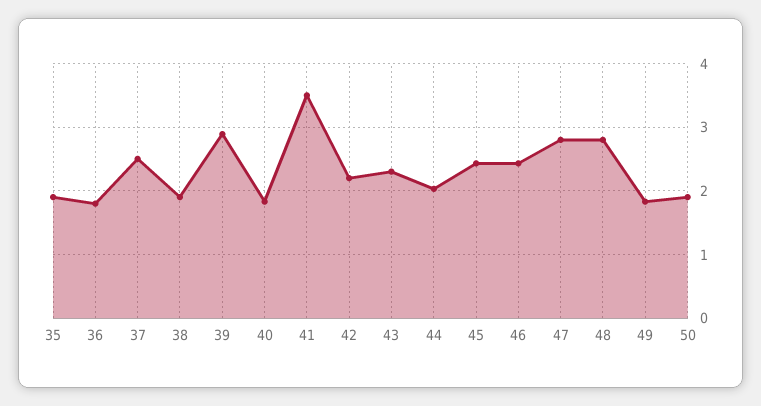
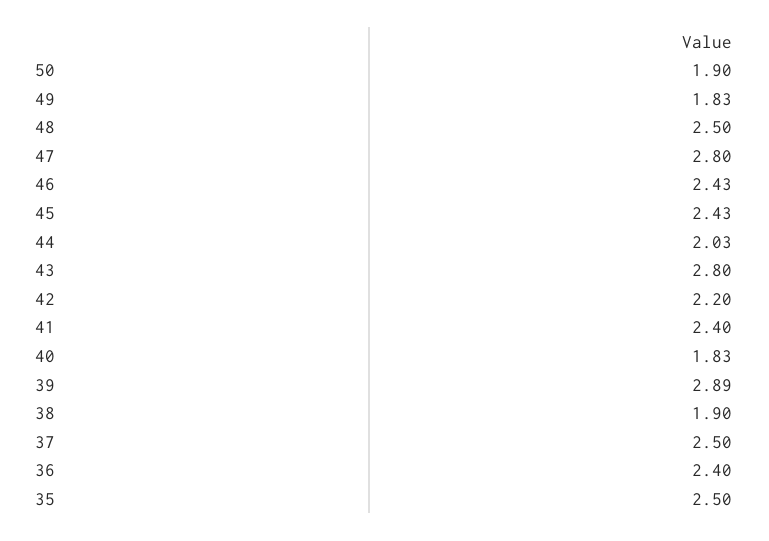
35: 1.9 -> 2.5
36: 1.8 -> 2.4
41: 3.5 -> 2.4
43: 2.3 -> 2.8
48: 2.8 -> 2.5

